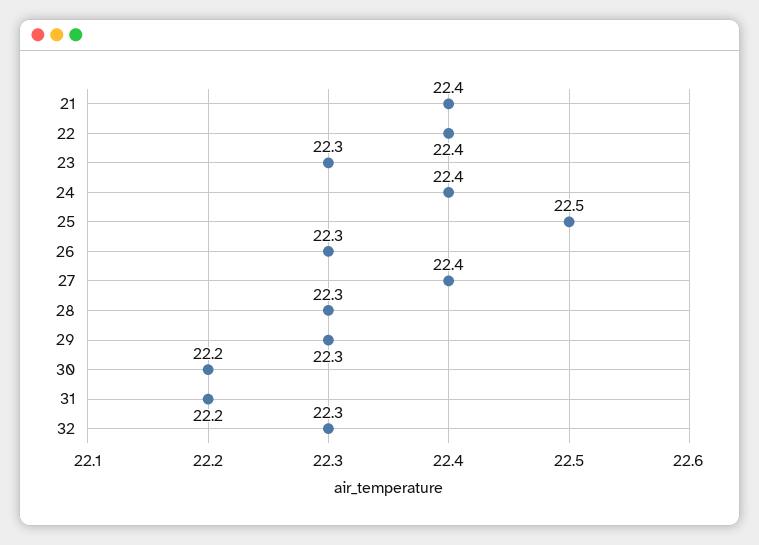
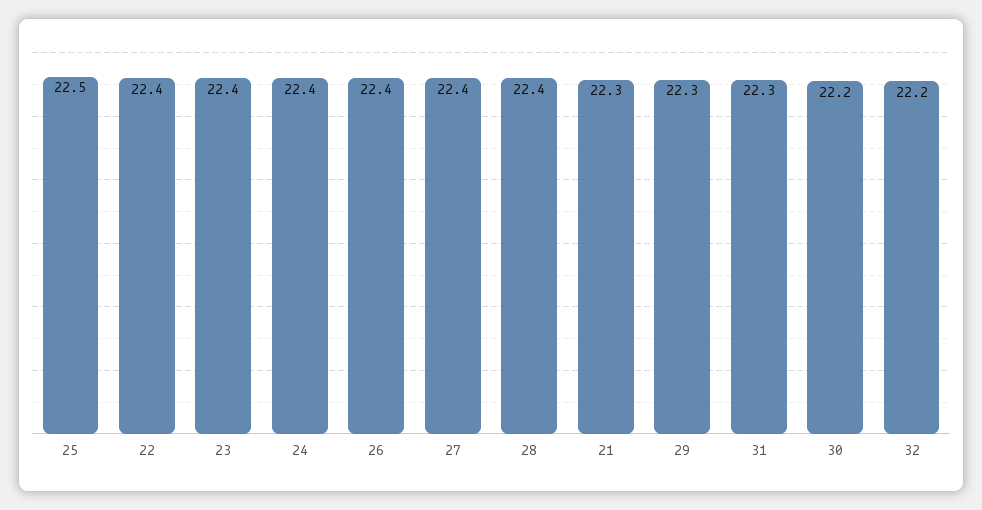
21: 22.4 -> 22.3
23: 22.3 -> 22.4
26: 22.3 -> 22.4
28: 22.3 -> 22.4
31: 22.2 -> 22.3
32: 22.3 -> 22.2

